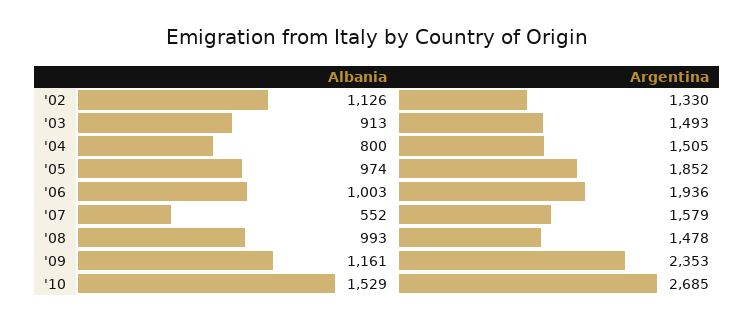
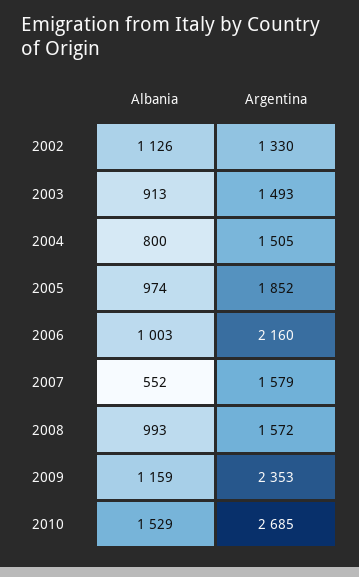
Argentina, '06: 1936 -> 2160
Argentina, '08: 1478 -> 1572
Albania, '09: 1161 -> 1159

